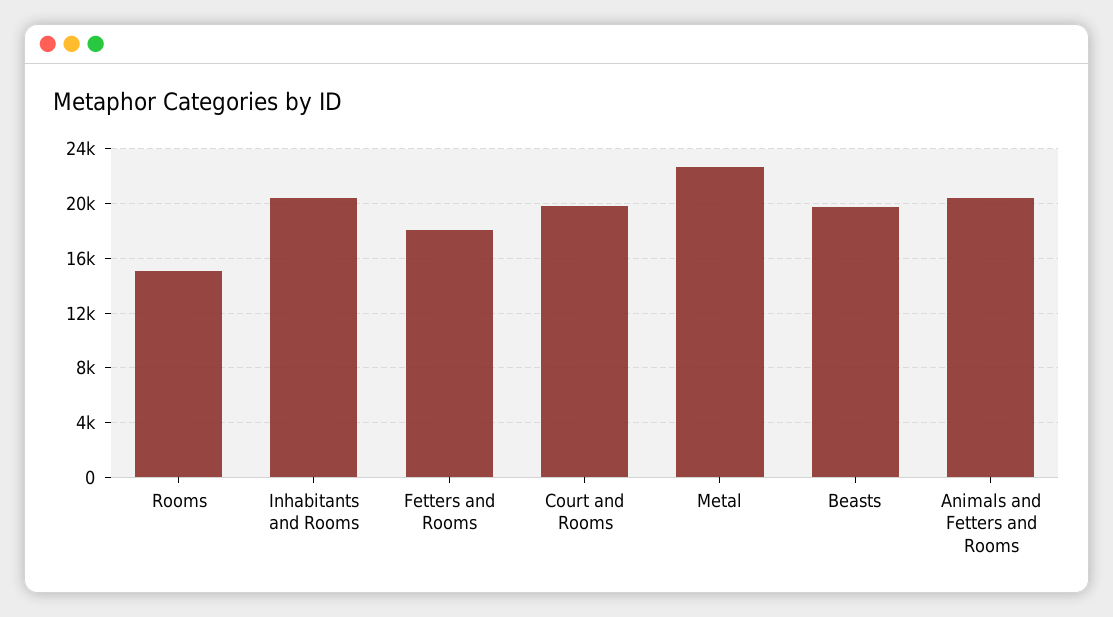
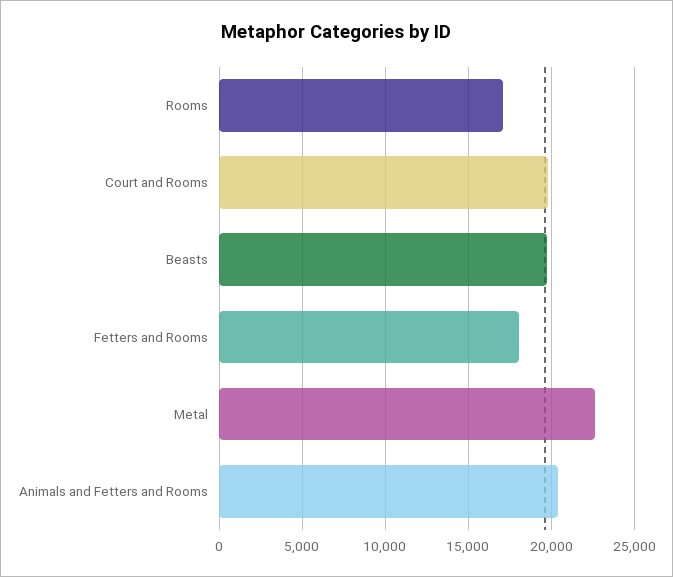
Rooms: 15000 -> 17000
Inhabitants and Rooms: 20500 -> none

